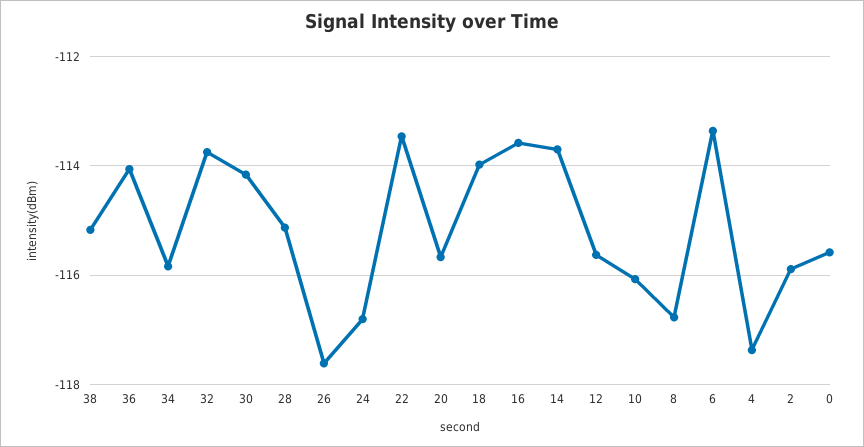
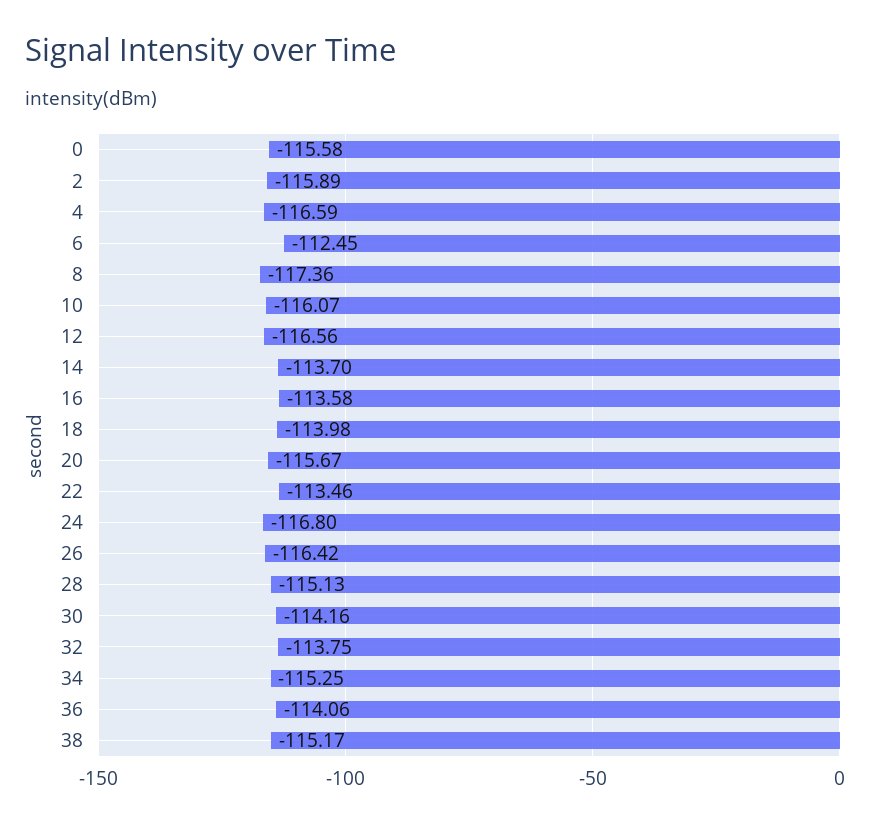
34: -115.8 -> -115.25
26: -117.6 -> -116.42
12: -115.6 -> -116.56
8: -116.8 -> -117.36
6: -113.4 -> -112.45
4: -117.4 -> -116.59

